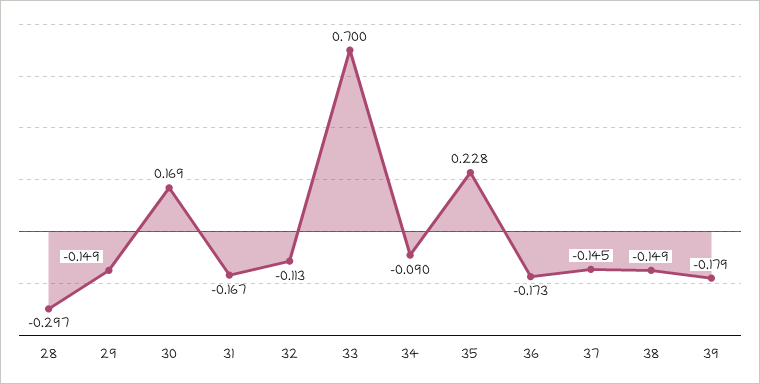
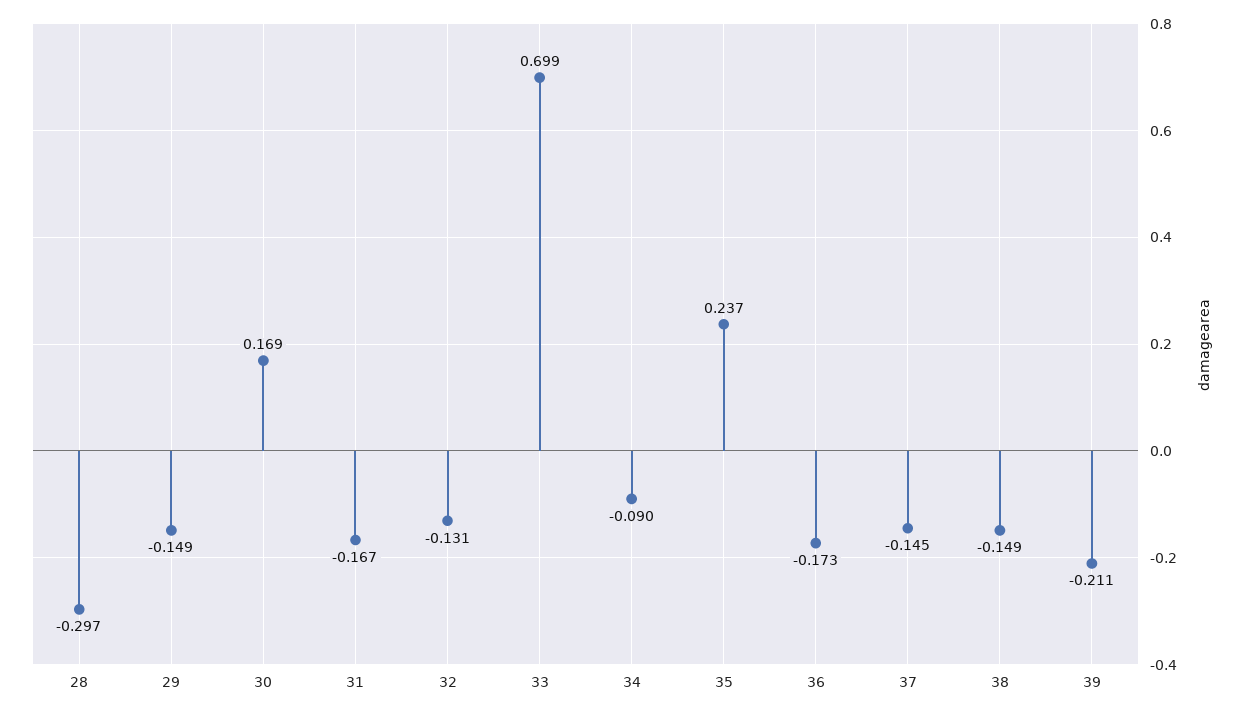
32: -0.113 -> -0.131
33: 0.7 -> 0.699
35: 0.228 -> 0.237
39: -0.179 -> -0.211

